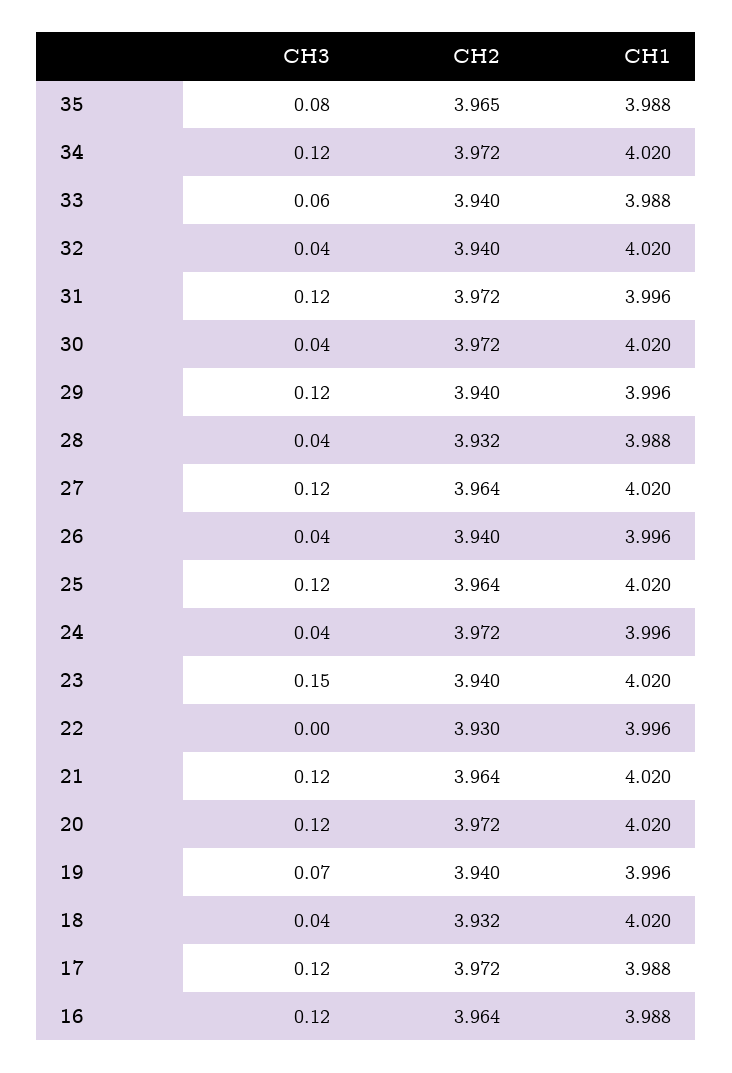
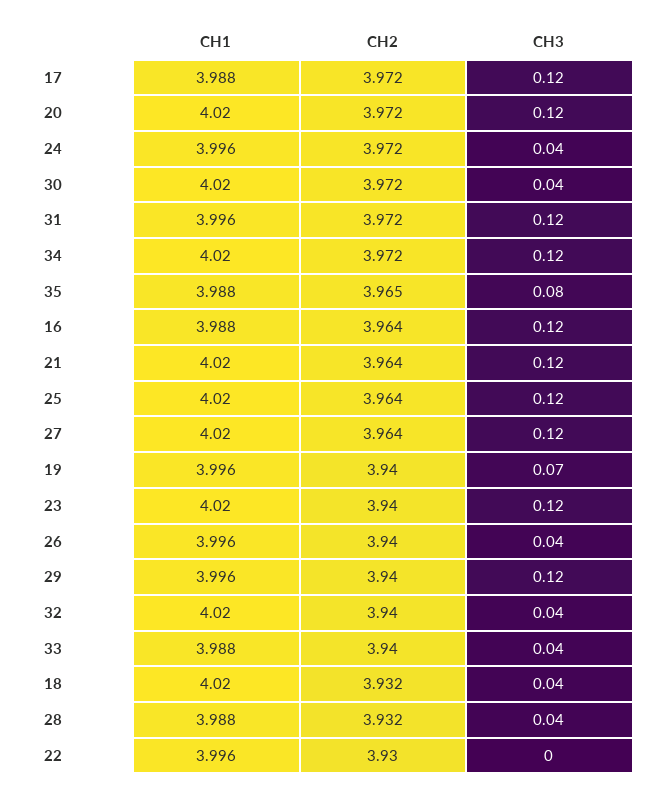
CH3, 33: 0.06 -> 0.04
CH3, 23: 0.15 -> 0.12

